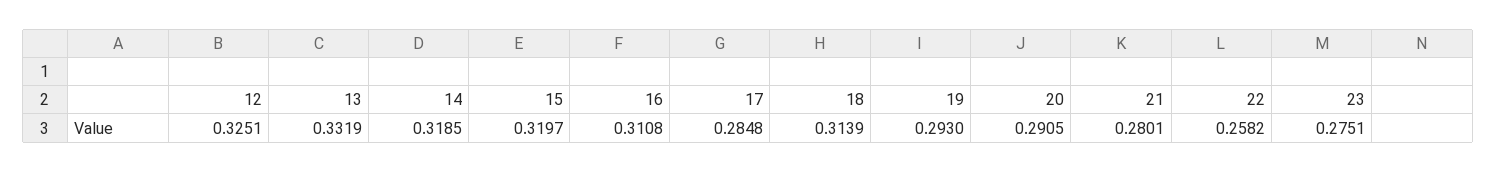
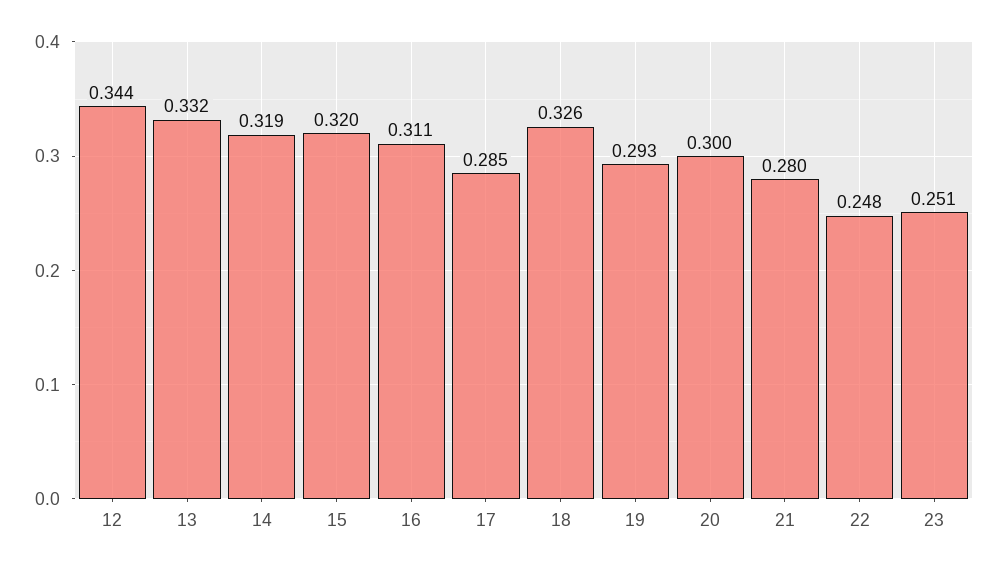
12: 0.3251 -> 0.344
18: 0.3139 -> 0.326
20: 0.2905 -> 0.3
22: 0.2582 -> 0.248
23: 0.2751 -> 0.251

